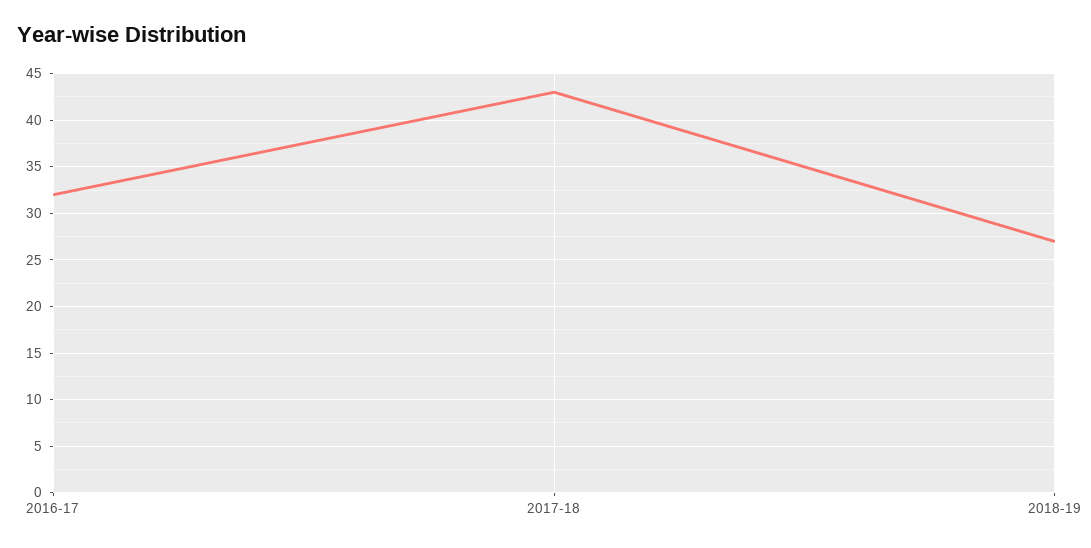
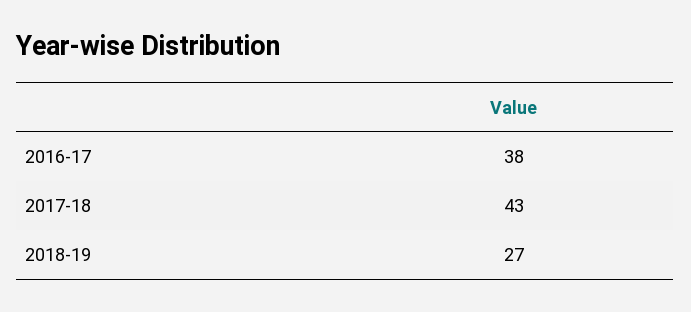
2016-17: 32 -> 38

